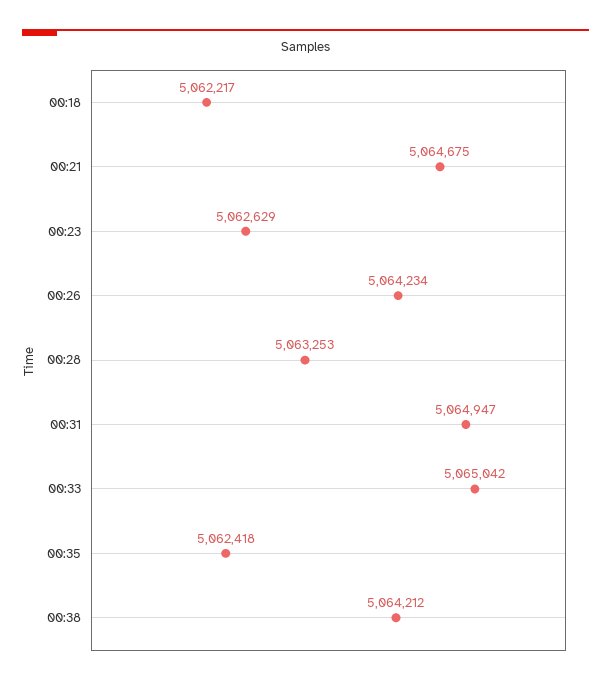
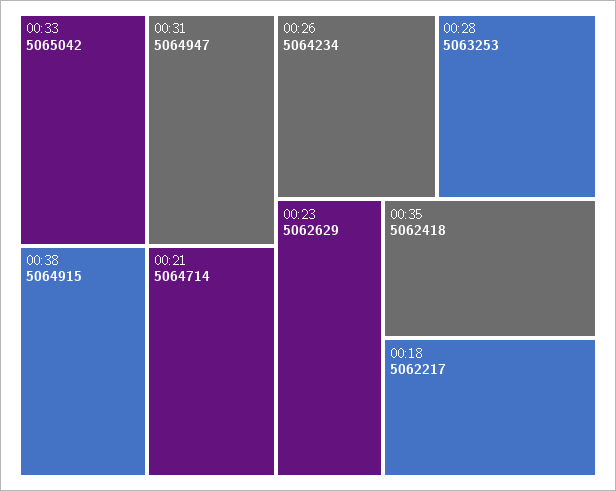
00:21: 5064675 -> 5064714
00:38: 5064212 -> 5064915

